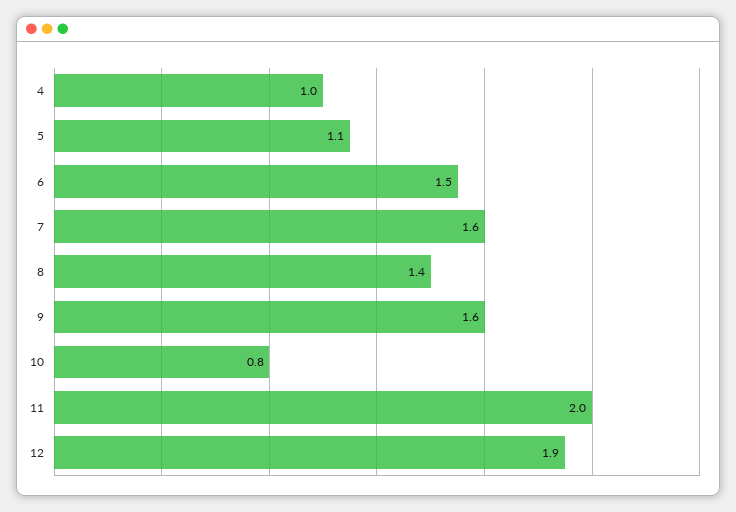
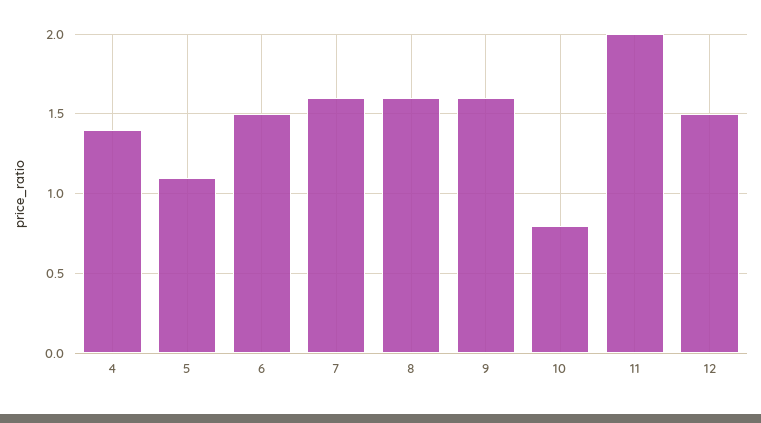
4: 1 -> 1.4
8: 1.4 -> 1.6
12: 1.9 -> 1.5

